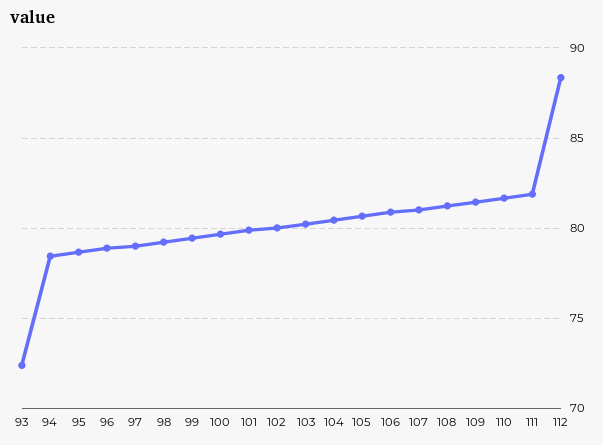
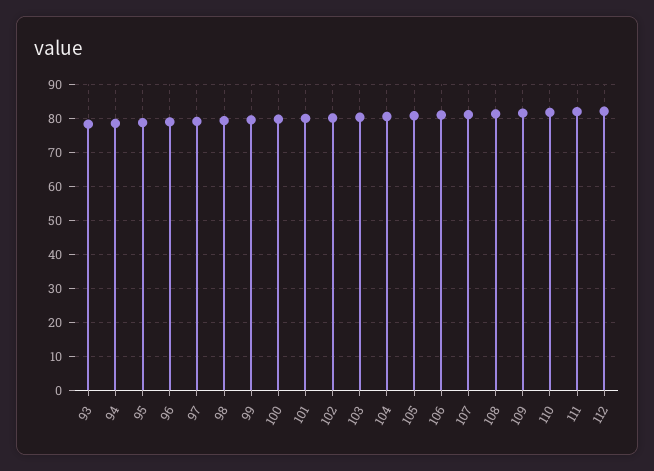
93: 72.5 -> 78
112: 88.5 -> 82

